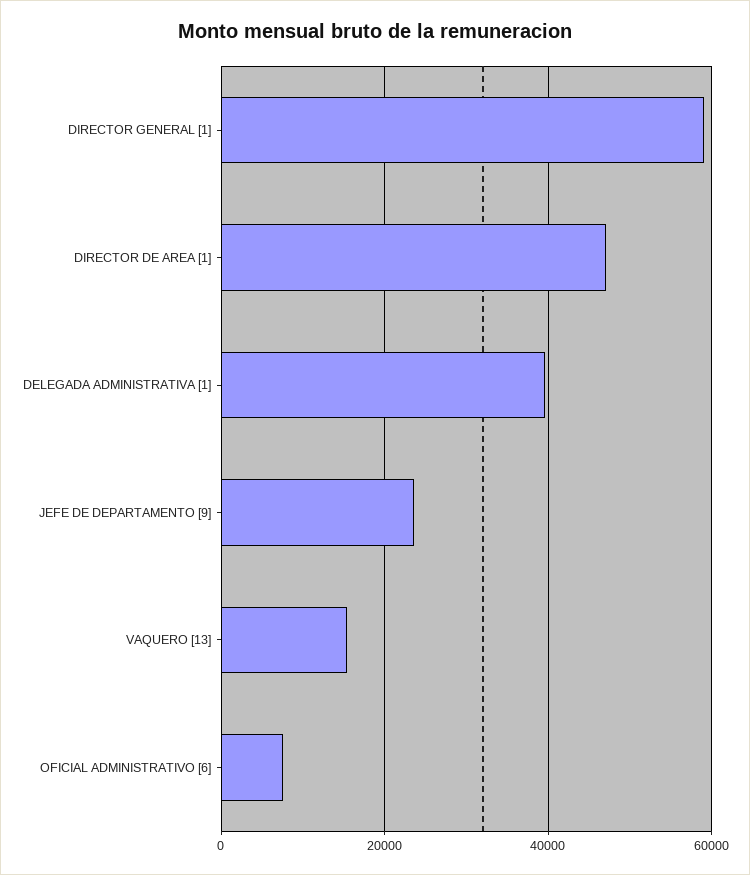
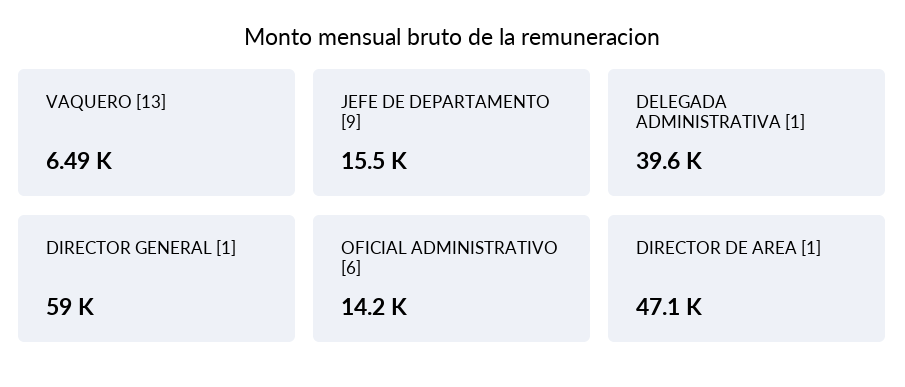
JEFE DE DEPARTAMENTO [9]: 24000 -> 15500
VAQUERO [13]: 16000 -> 6490
OFICIAL ADMINISTRATIVO [6]: 8000 -> 14200

